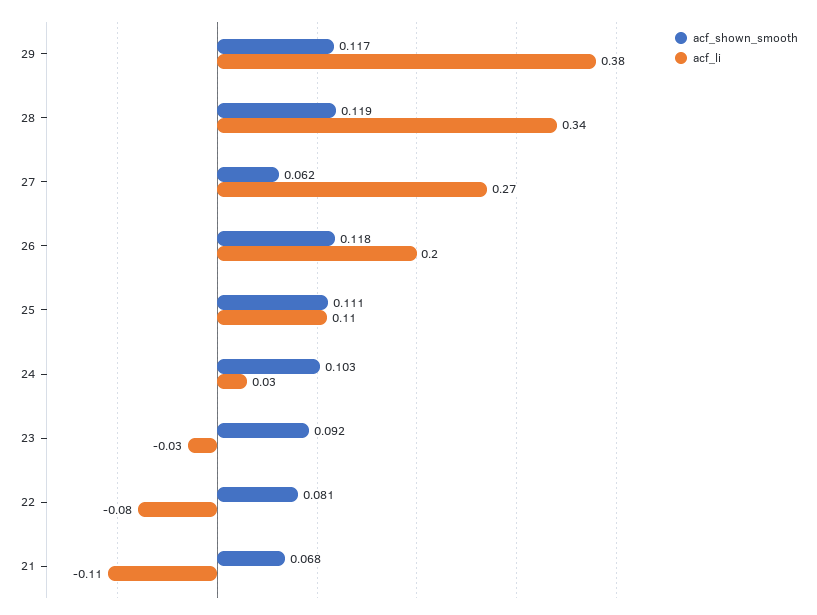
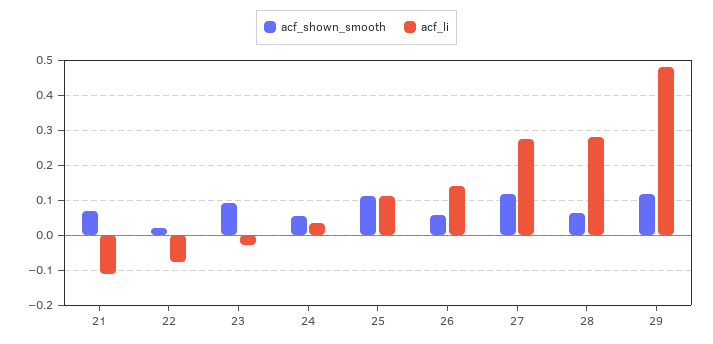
acf_li, 29: 0.38 -> 0.48
acf_shown_smooth, 28: 0.119 -> 0.06
acf_li, 28: 0.34 -> 0.28
acf_shown_smooth, 27: 0.062 -> 0.12
acf_shown_smooth, 26: 0.118 -> 0.06
acf_li, 26: 0.2 -> 0.14
acf_shown_smooth, 24: 0.103 -> 0.06
acf_shown_smooth, 22: 0.081 -> 0.02

